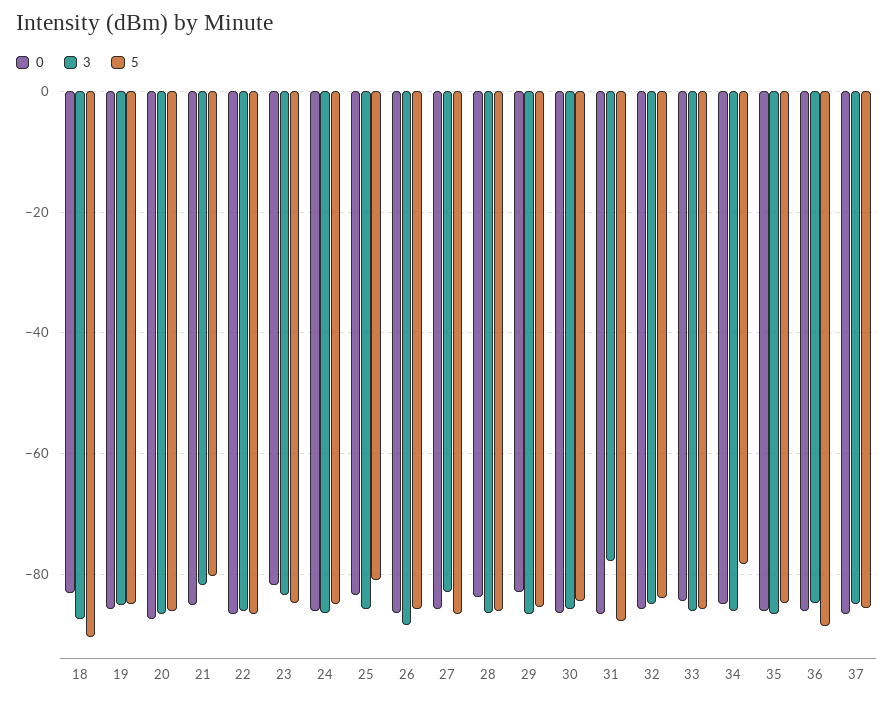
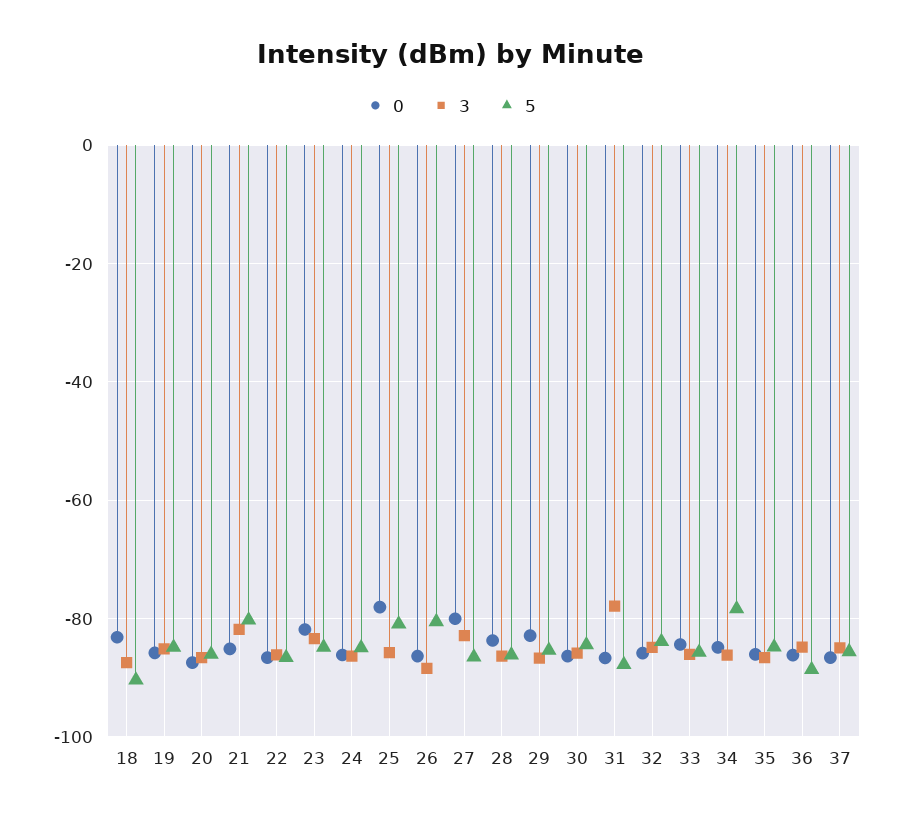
0, 25: -84 -> -78
5, 26: -86 -> -80
0, 27: -86 -> -80

